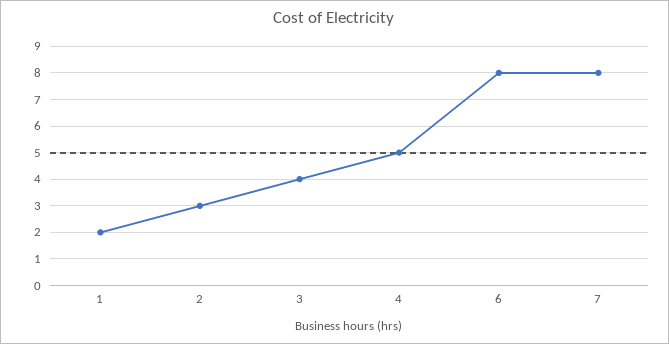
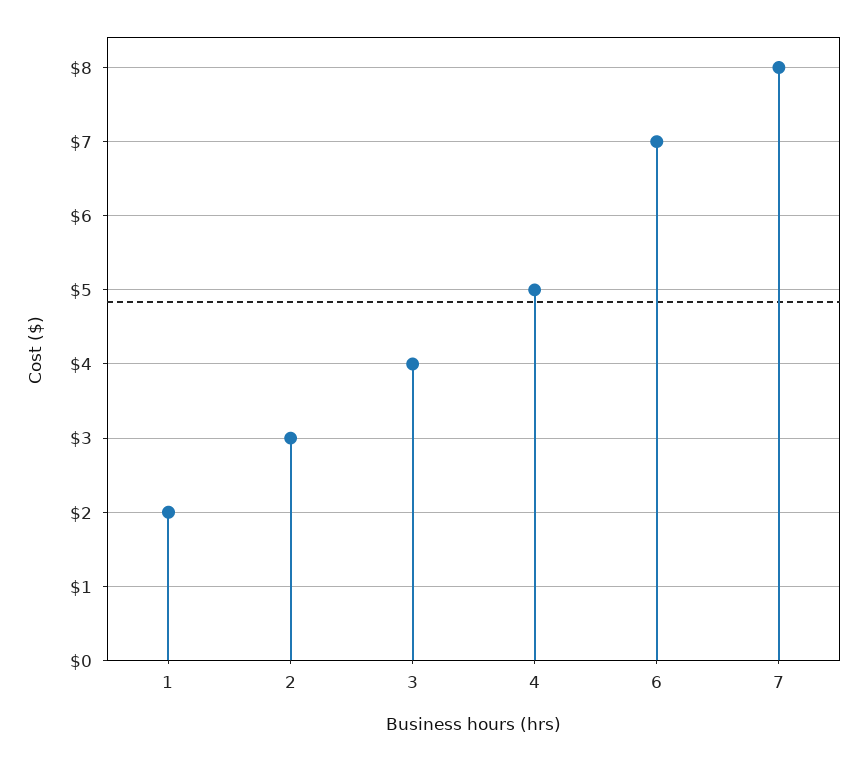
6: 8 -> 7

